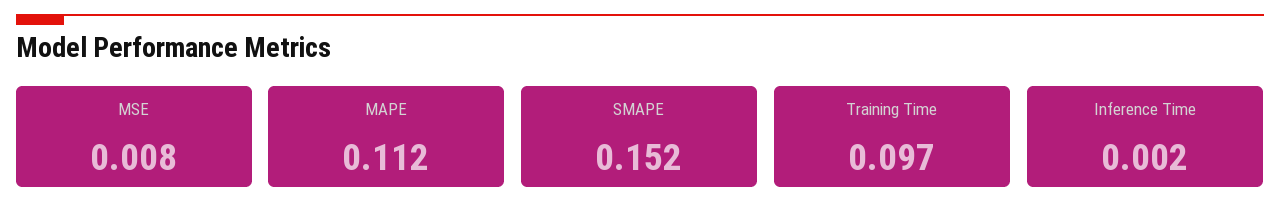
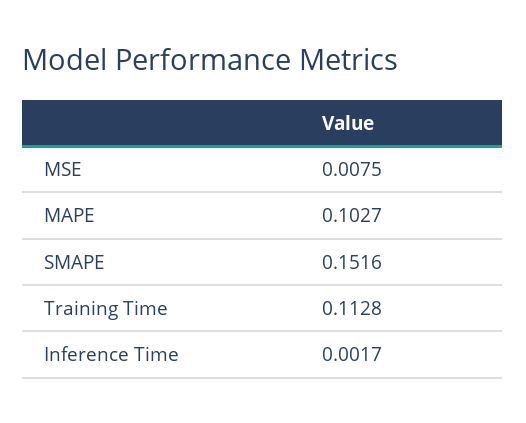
MAPE: 0.112 -> 0.1027
Training Time: 0.097 -> 0.1128

